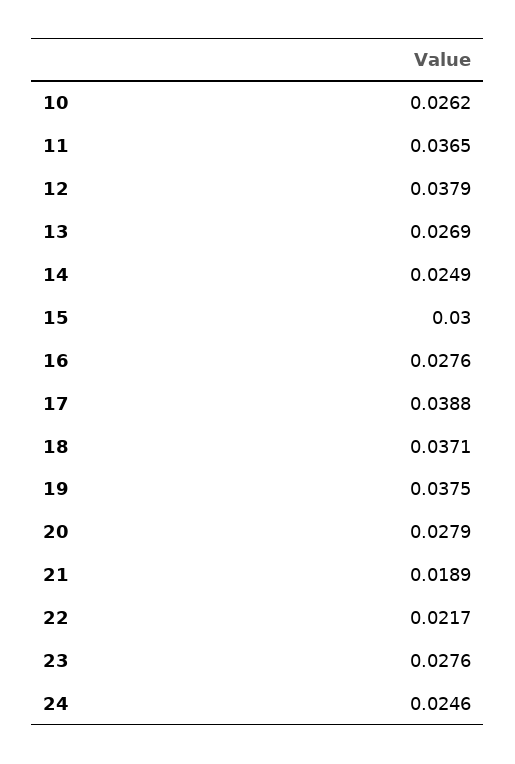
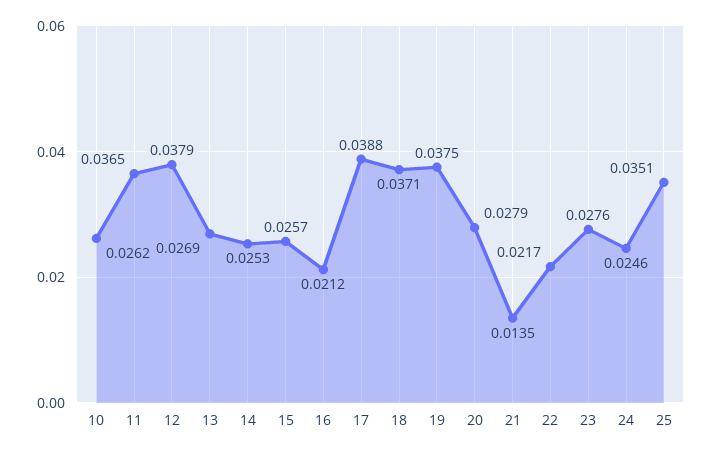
14: 0.0249 -> 0.0253
15: 0.03 -> 0.0257
16: 0.0276 -> 0.0212
21: 0.0189 -> 0.0135
25: none -> 0.0351

